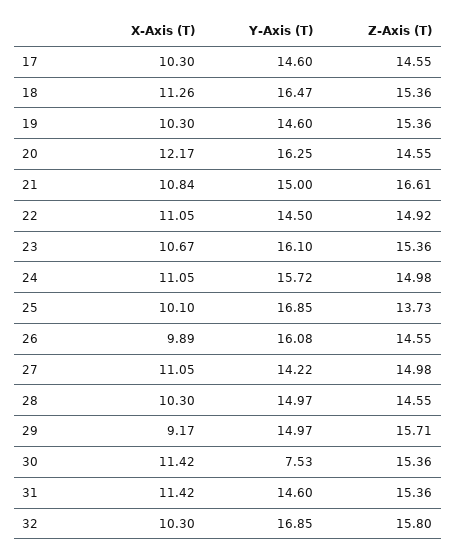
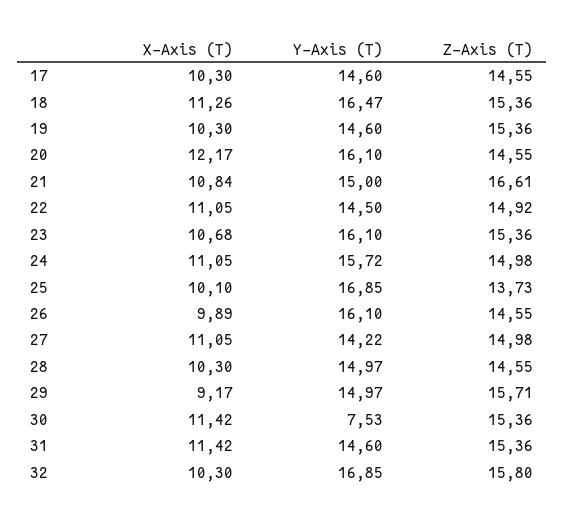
Y-Axis (T), 20: 16.25 -> 16.1
X-Axis (T), 23: 10.67 -> 10.68
Y-Axis (T), 26: 16.08 -> 16.1

